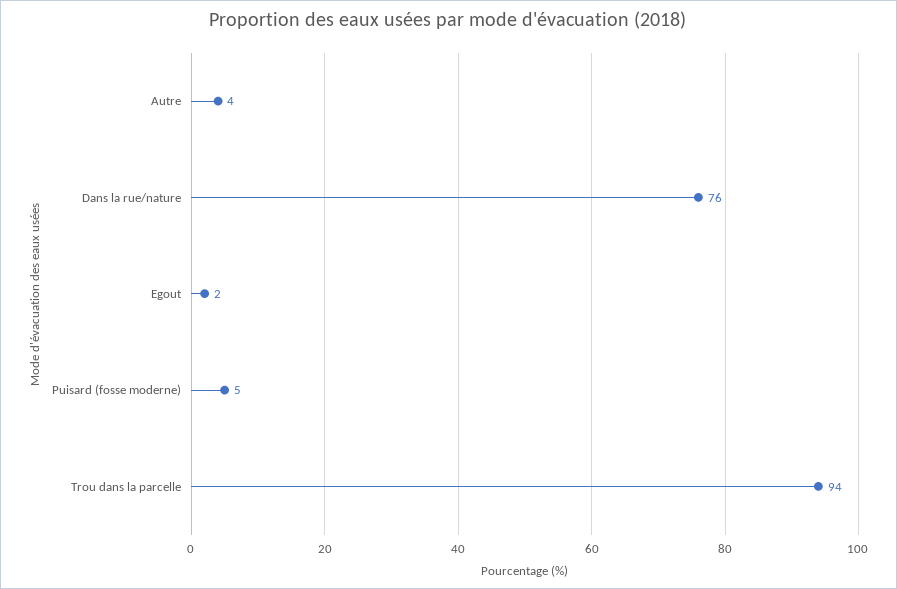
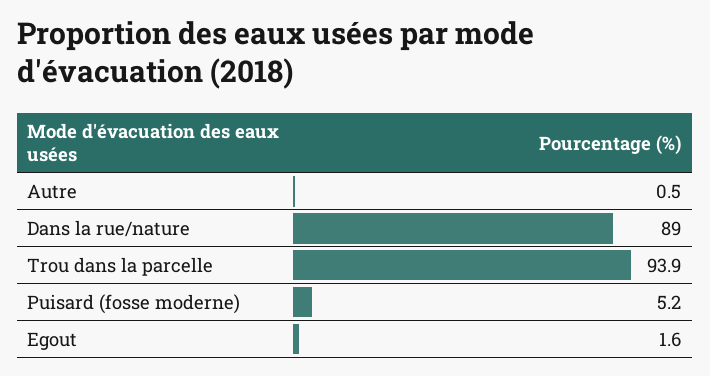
Autre: 4 -> 0.5
Dans la rue/nature: 76 -> 89

